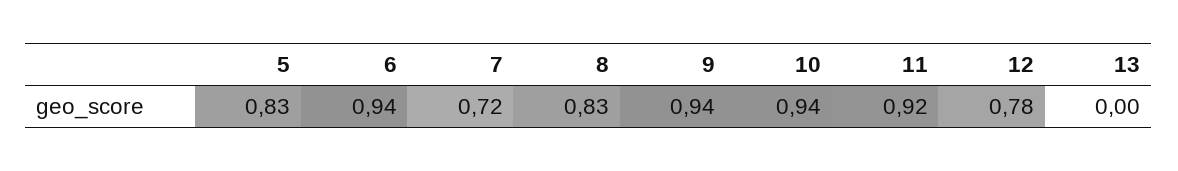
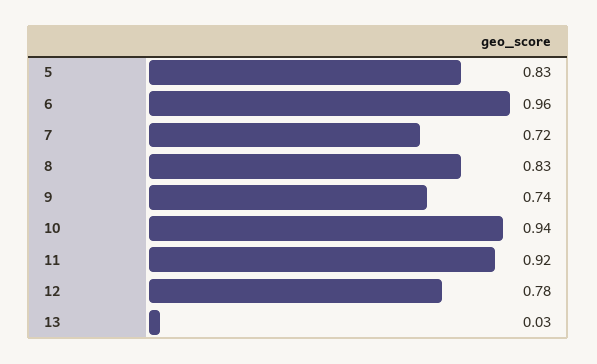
6: 0.94 -> 0.96
9: 0.94 -> 0.74
13: 0 -> 0.03

